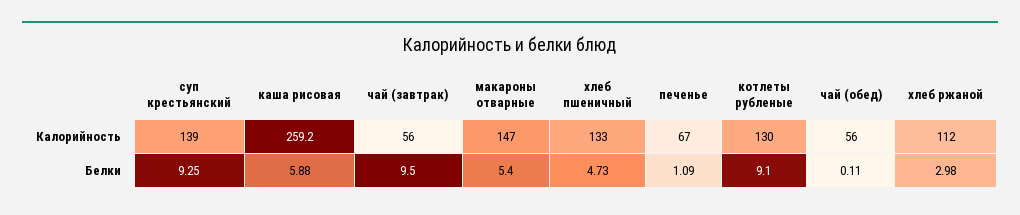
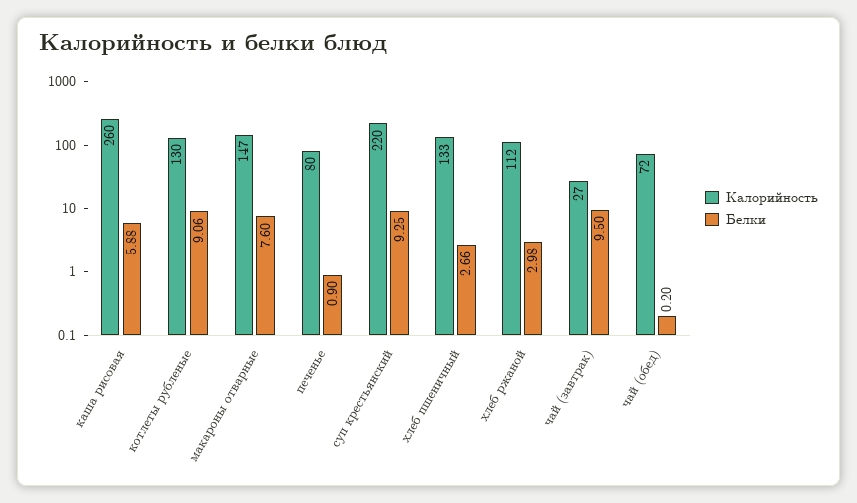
Калорийность, суп крестьянский: 139 -> 220
Калорийность, каша рисовая: 259.2 -> 260
Калорийность, чай (завтрак): 56 -> 27
Калорийность, печенье: 67 -> 80
Калорийность, чай (обед): 56 -> 72
Белки, макароны отварные: 5.4 -> 7.6
Белки, хлеб пшеничный: 4.73 -> 2.66
Белки, печенье: 1.09 -> 0.9
Белки, котлеты рубленые: 9.1 -> 9.06
Белки, чай (обед): 0.11 -> 0.2

